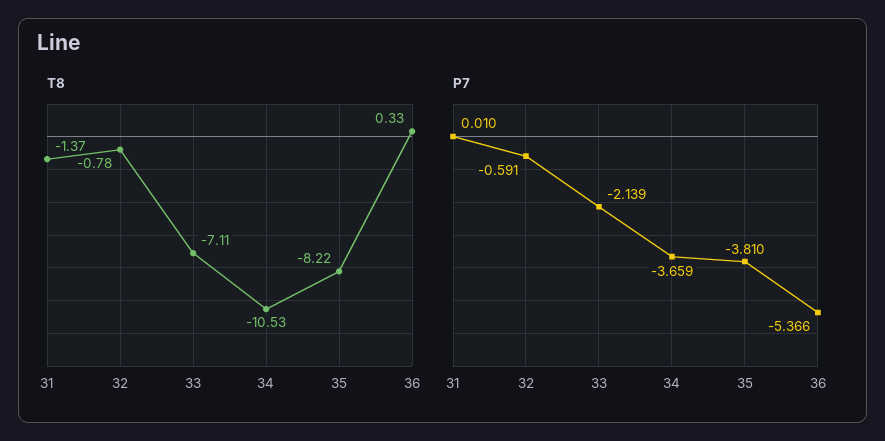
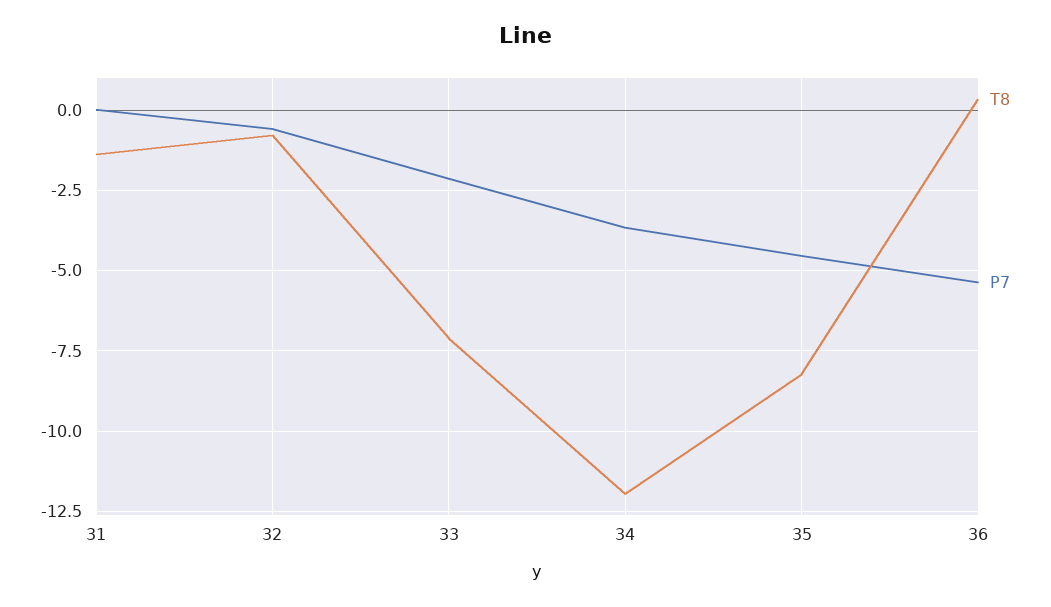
T8, 34: -10.53 -> -12
P7, 35: -3.81 -> -4.5

